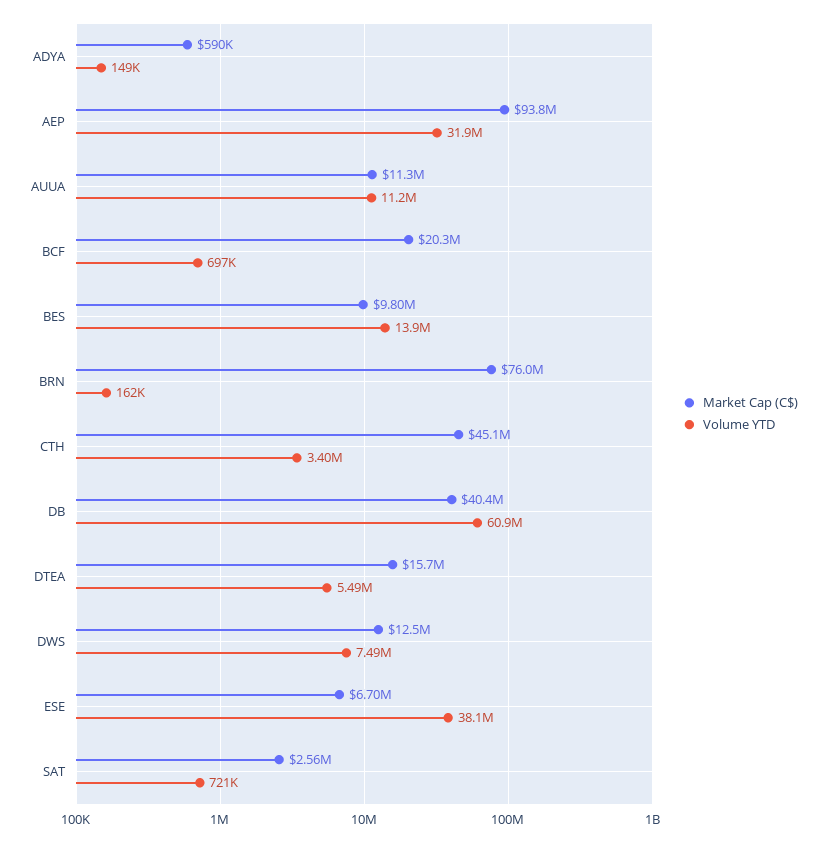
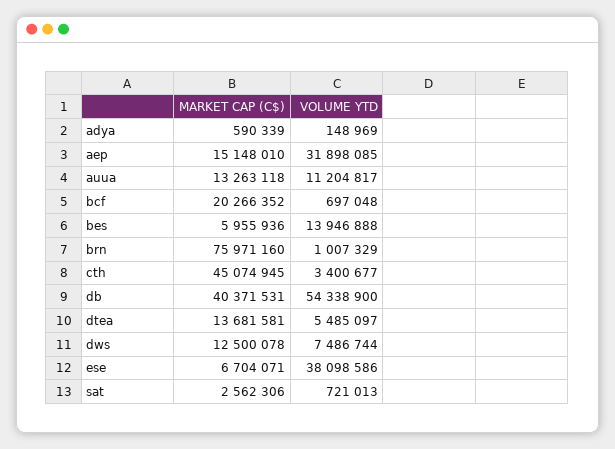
Market Cap (C$), AEP: 93800000 -> 15148010
Market Cap (C$), AUUA: 11300000 -> 13263118
Market Cap (C$), BES: 9800000 -> 5955936
Volume YTD, BRN: 162000 -> 1007329
Volume YTD, DB: 60900000 -> 54338900
Market Cap (C$), DTEA: 15700000 -> 13681581

